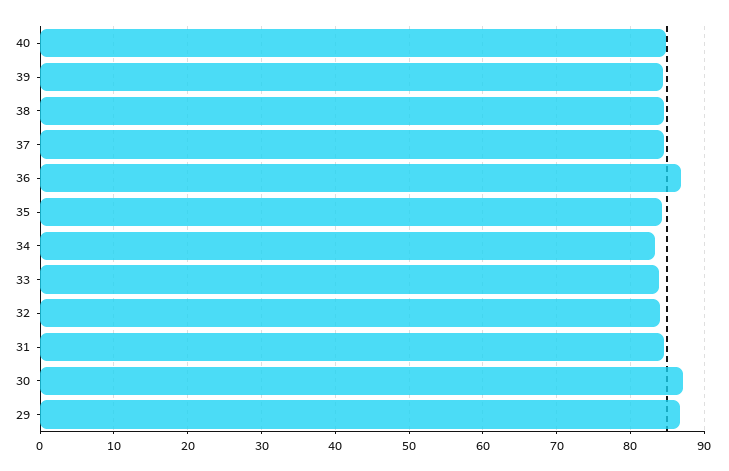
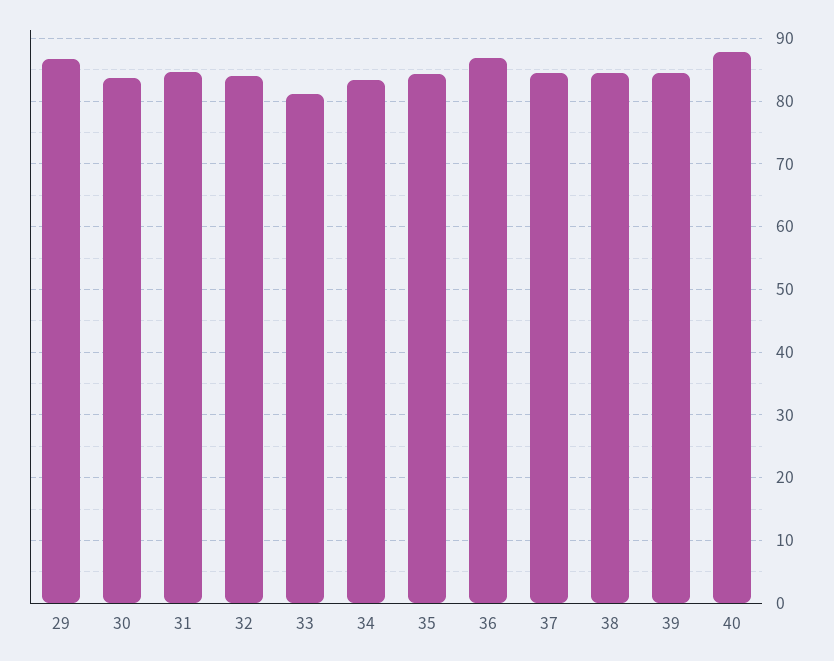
40: 85 -> 88
33: 84 -> 81
30: 87 -> 84

